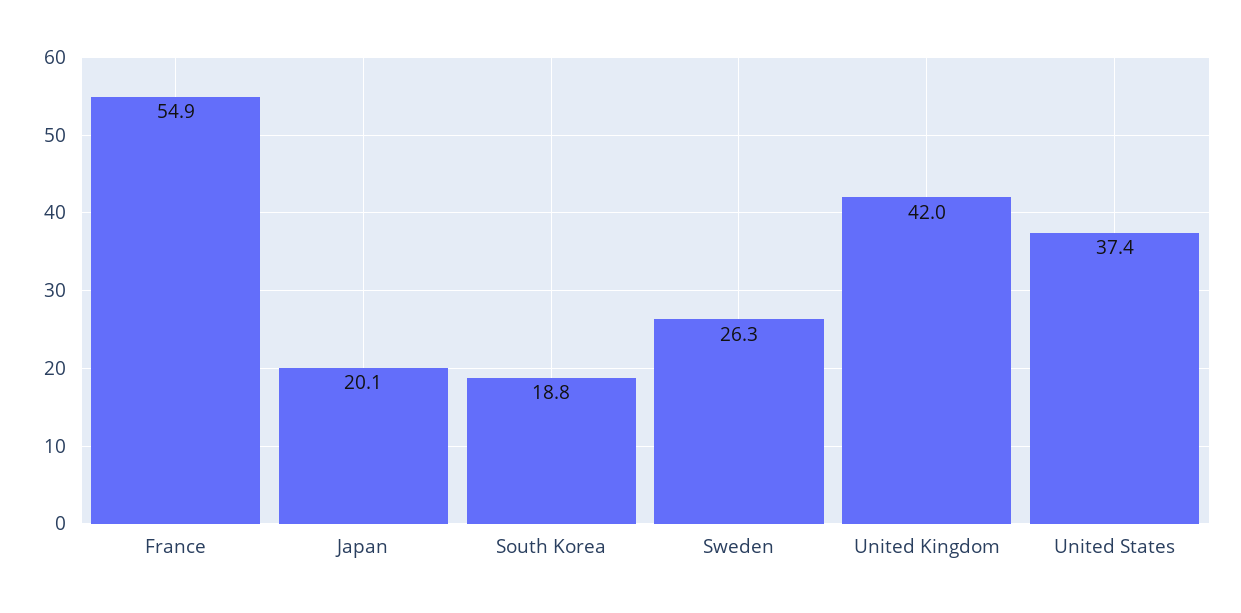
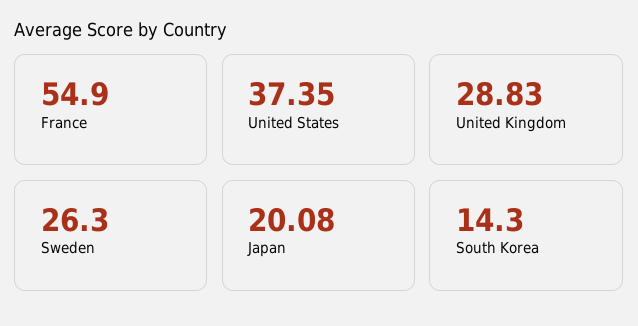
South Korea: 18.8 -> 14.3
United Kingdom: 42 -> 28.83

